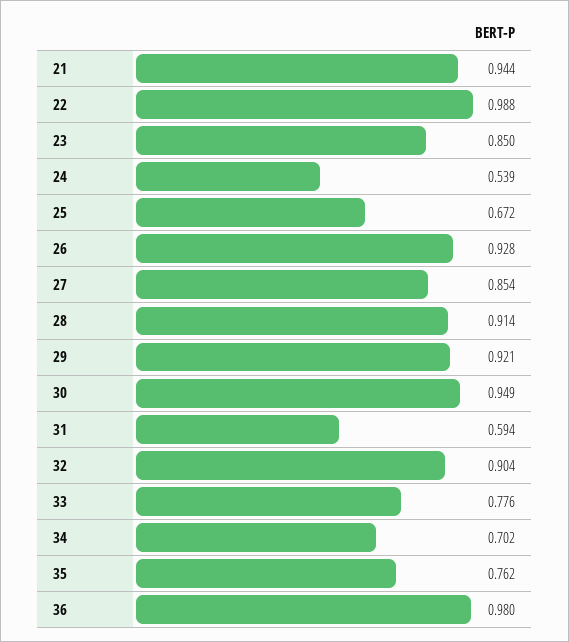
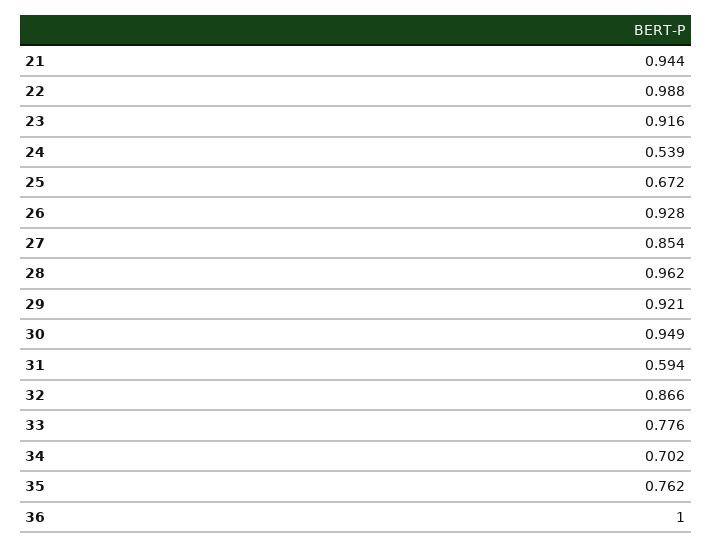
23: 0.85 -> 0.916
28: 0.914 -> 0.962
32: 0.904 -> 0.866
36: 0.98 -> 1

